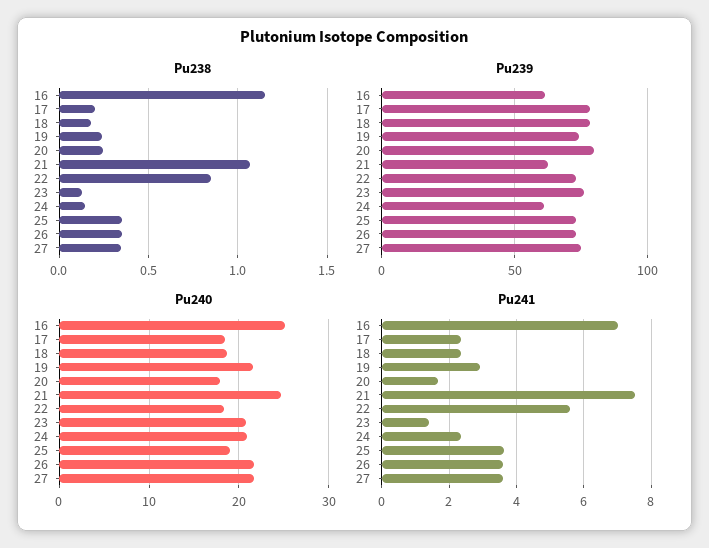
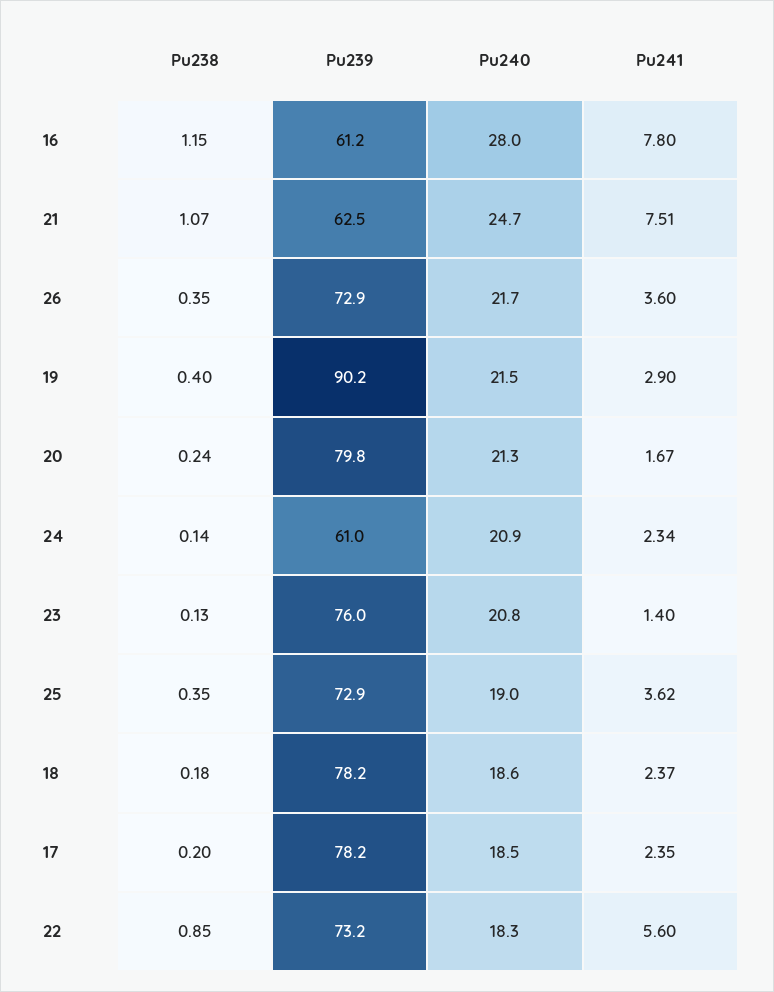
Pu238, 19: 0.25 -> 0.4
Pu238, 27: 0.35 -> none
Pu239, 19: 75 -> 90.2
Pu239, 27: 75 -> none
Pu240, 16: 25 -> 28
Pu240, 20: 18 -> 21.3
Pu240, 27: 22 -> none
Pu241, 16: 7 -> 7.8
Pu241, 27: 3.6 -> none

